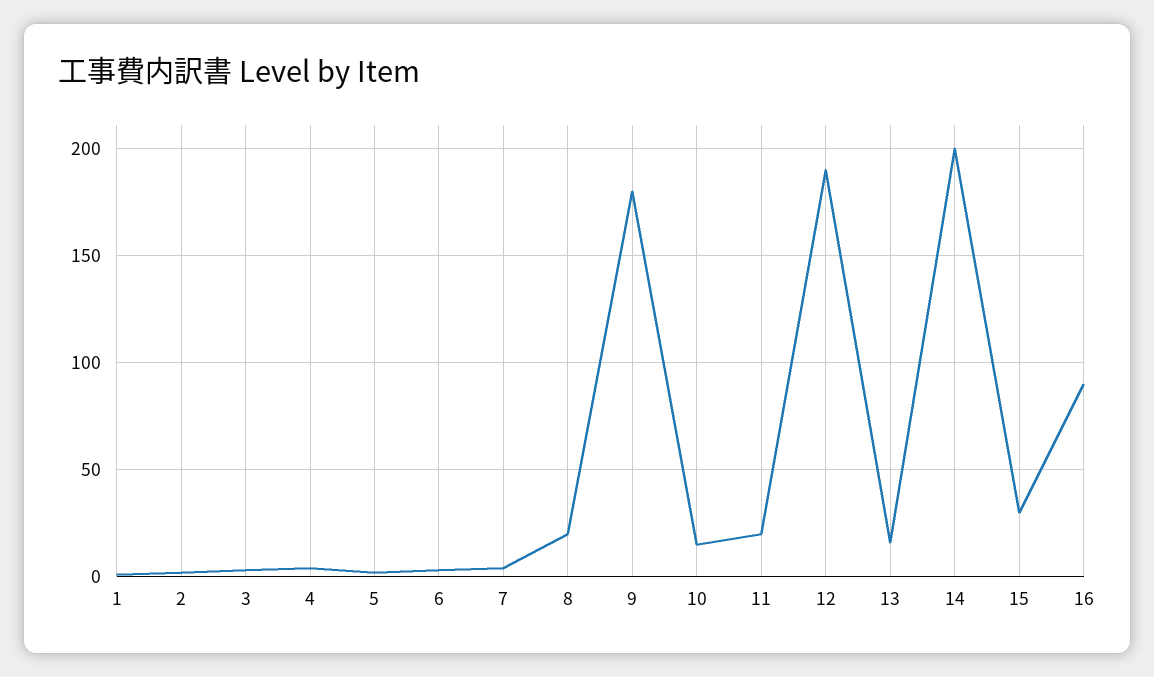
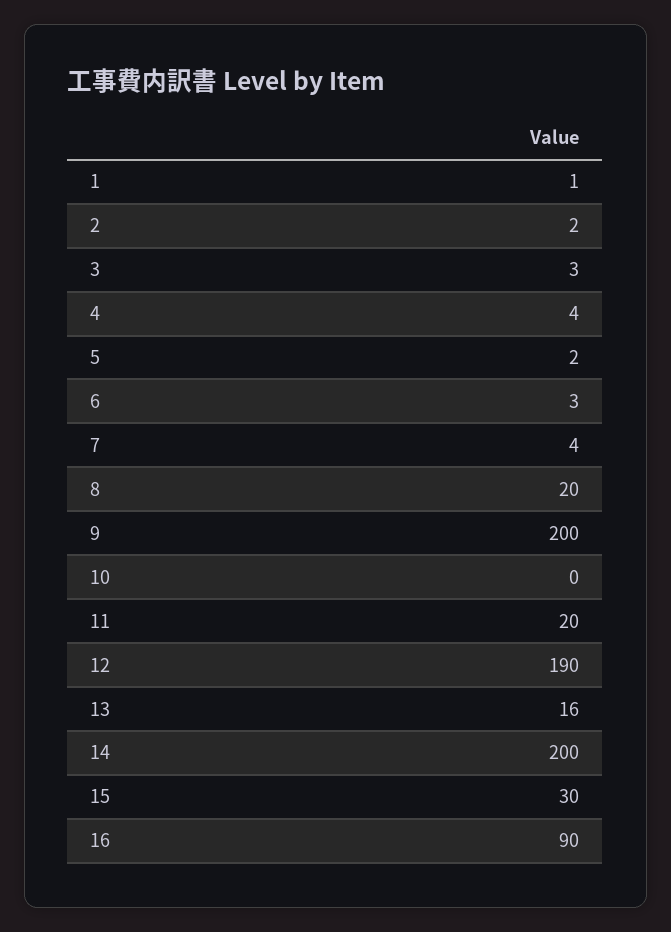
9: 180 -> 200
10: 15 -> 0

